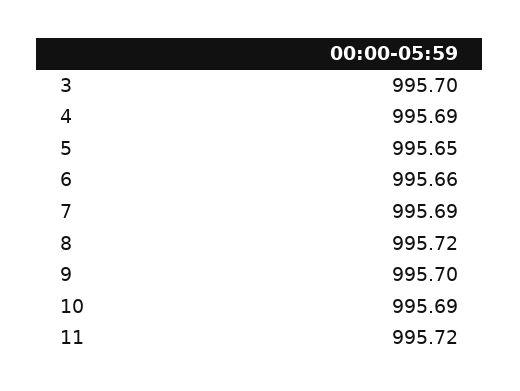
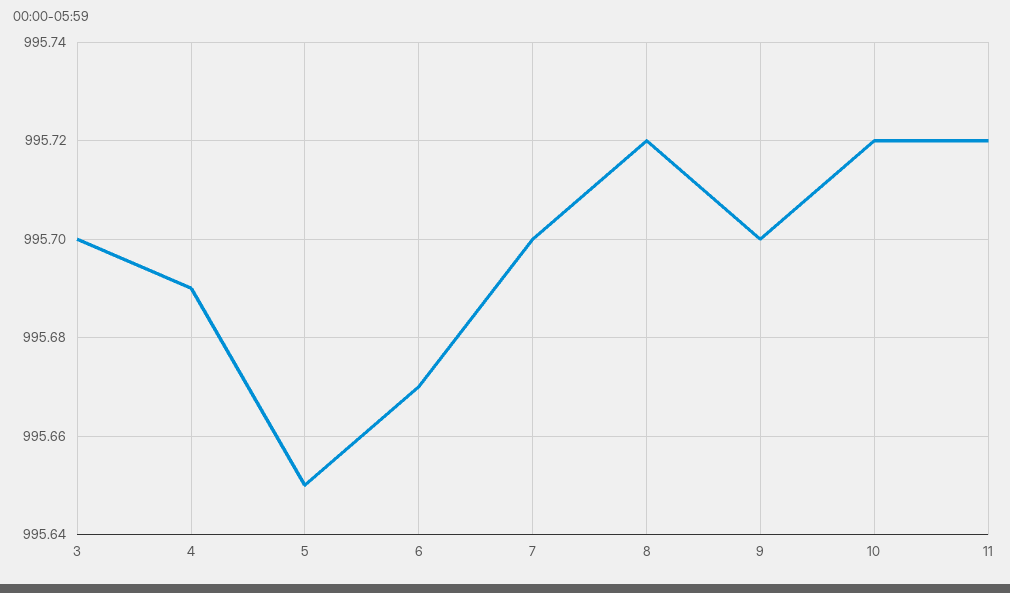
6: 995.66 -> 995.67
7: 995.69 -> 995.7
10: 995.69 -> 995.72

